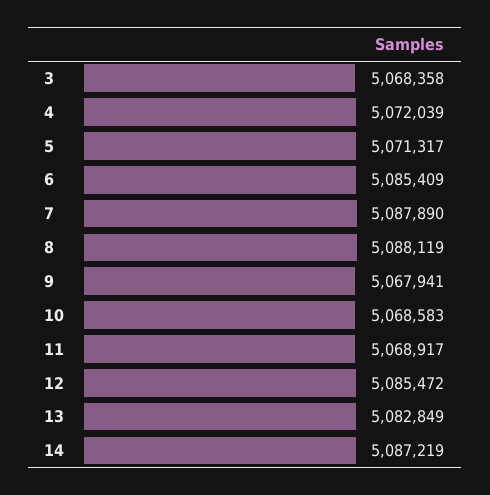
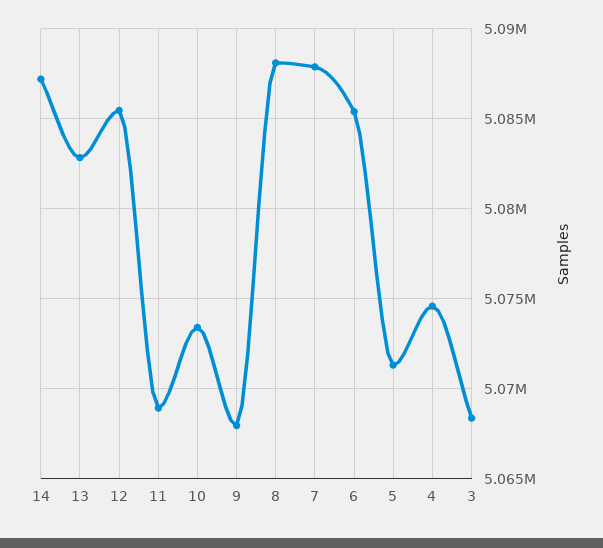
4: 5072039 -> 5074500
10: 5068583 -> 5073500

